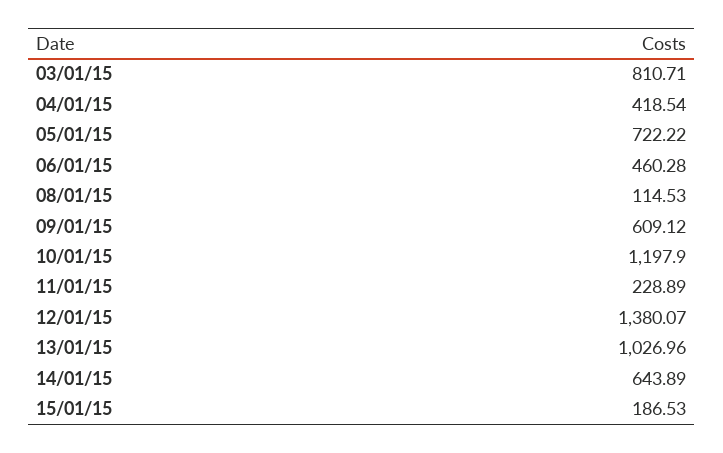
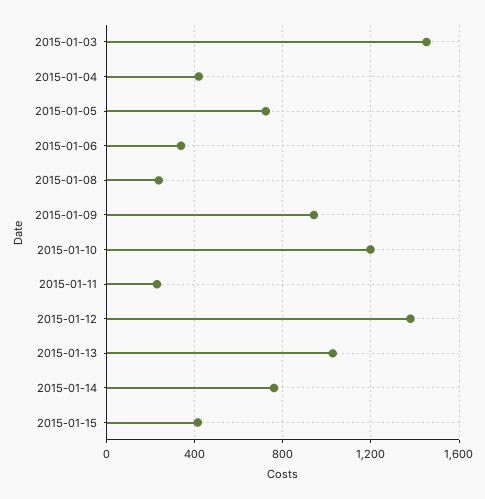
03/01/15: 810.71 -> 1450
06/01/15: 460.28 -> 350
08/01/15: 114.53 -> 250
09/01/15: 609.12 -> 950
14/01/15: 643.89 -> 750
15/01/15: 186.53 -> 400

